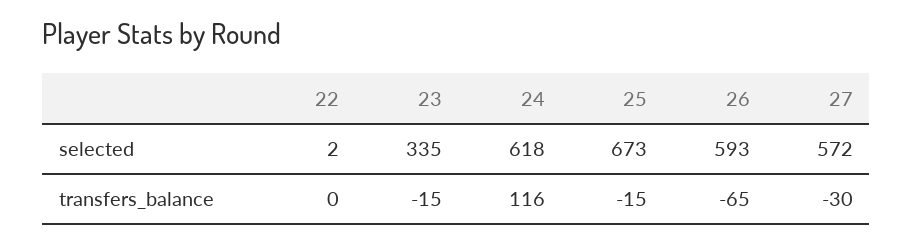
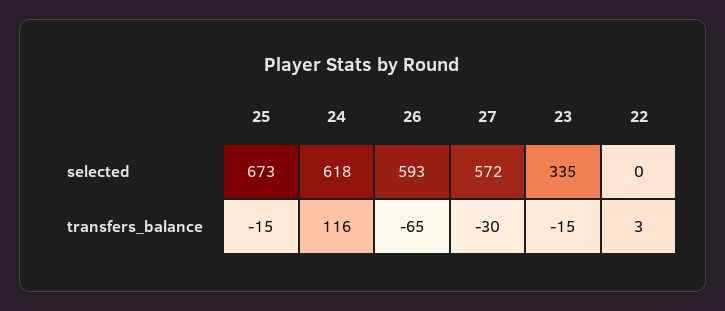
22, selected: 2 -> 0
22, transfers_balance: 0 -> 3

